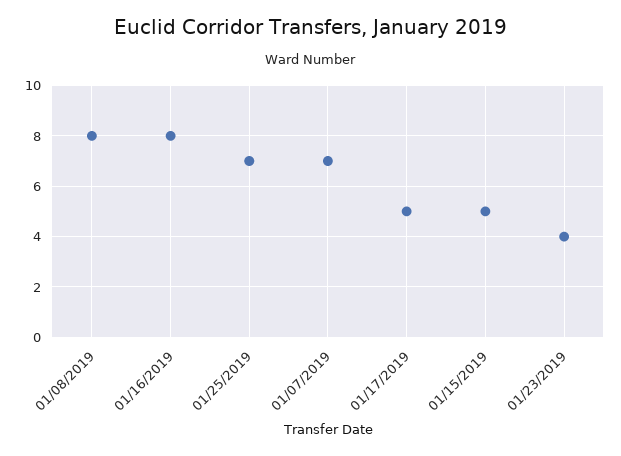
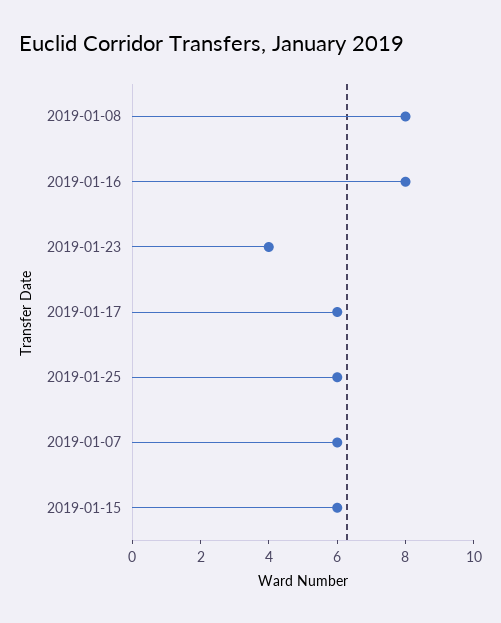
01/25/2019: 7 -> 6
01/07/2019: 7 -> 6
01/17/2019: 5 -> 6
01/15/2019: 5 -> 6

